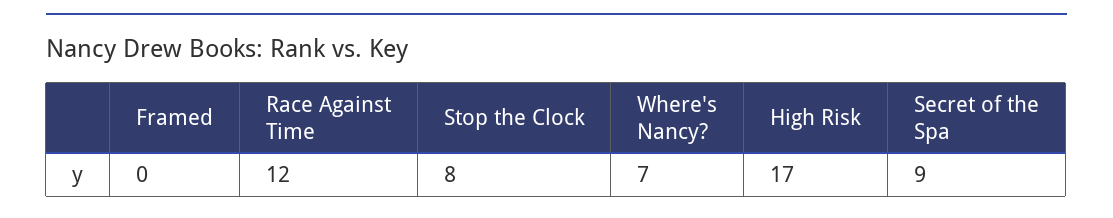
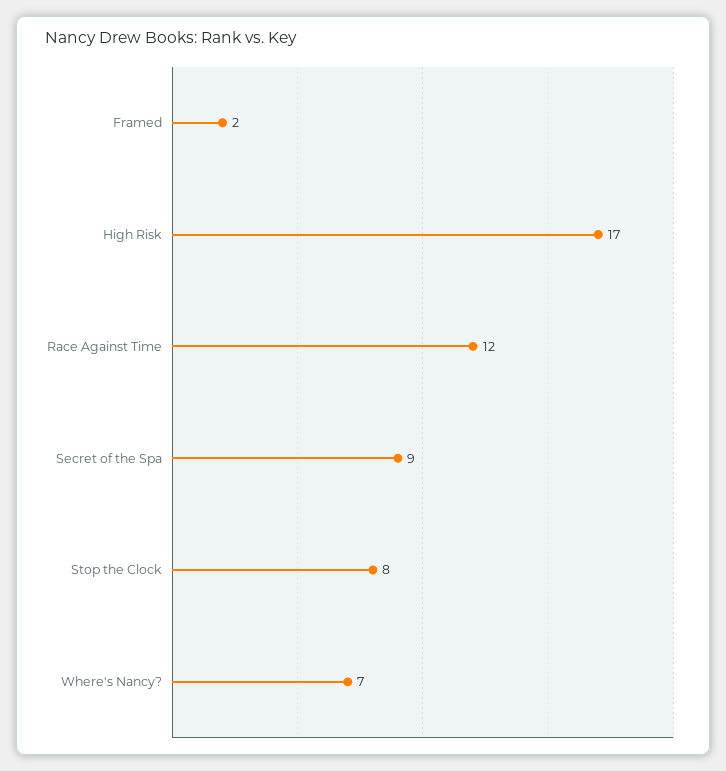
Framed: 0 -> 2

